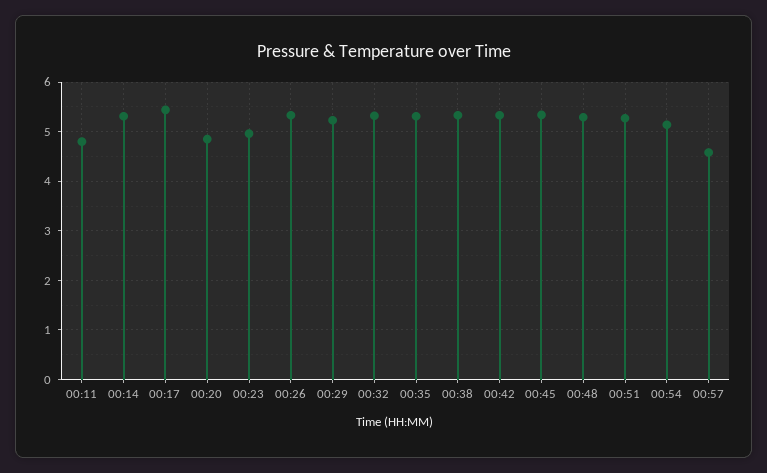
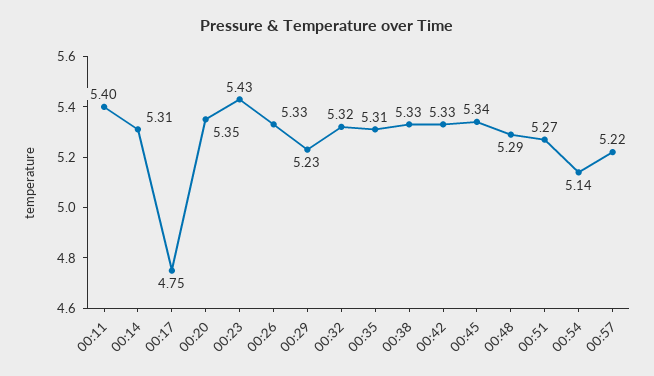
00:11: 4.8 -> 5.4
00:17: 5.4 -> 4.75
00:20: 4.8 -> 5.35
00:23: 5 -> 5.43
00:57: 4.6 -> 5.22

